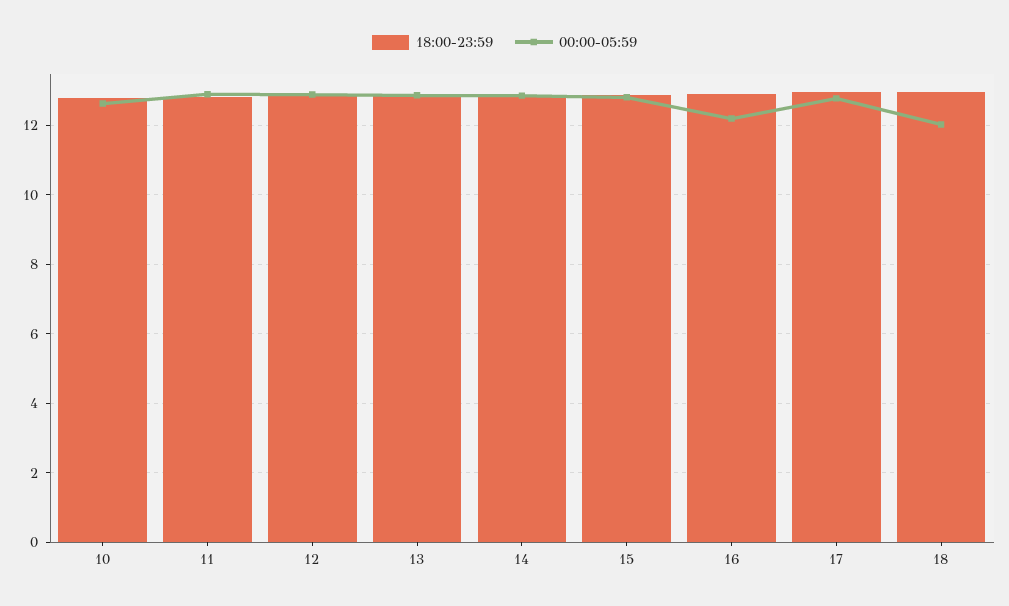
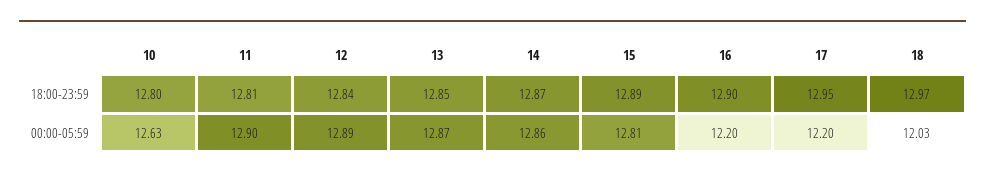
00:00-05:59, 17: 12.8 -> 12.2

